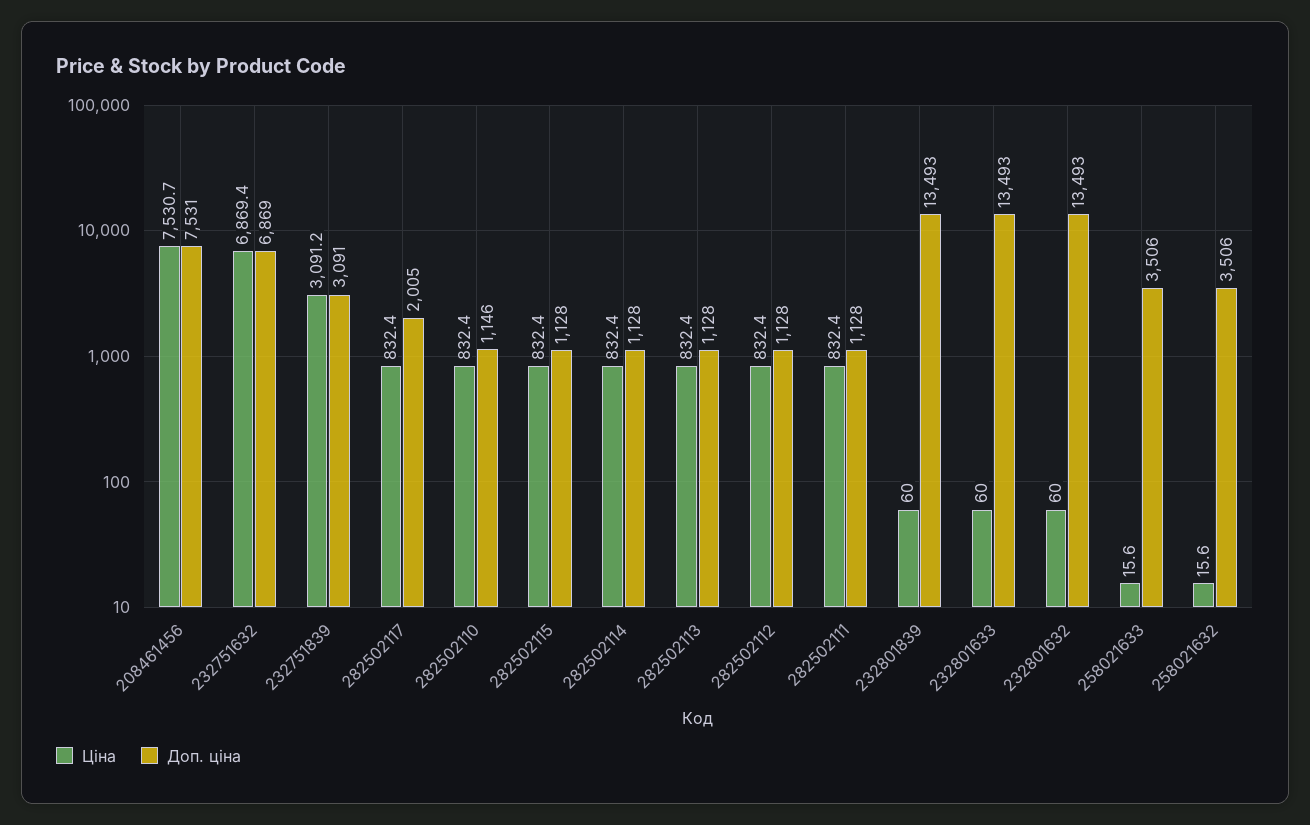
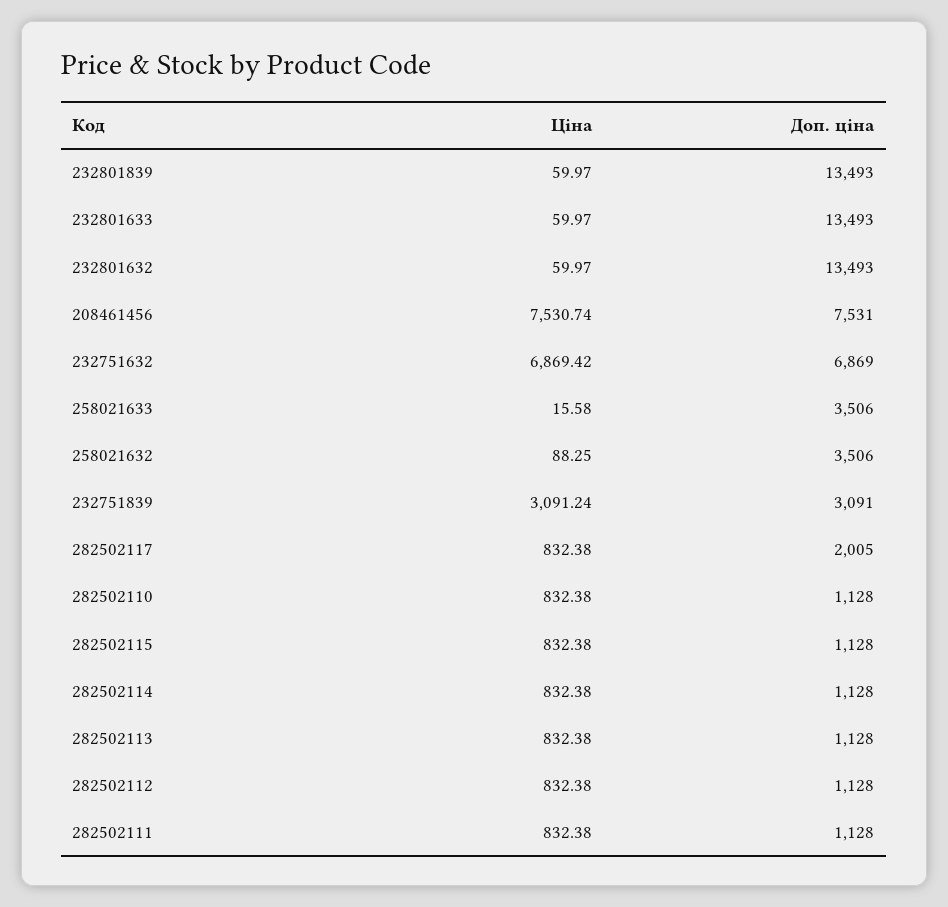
Доп. ціна, 282502110: 1146 -> 1128
Ціна, 258021632: 15.6 -> 88.25

